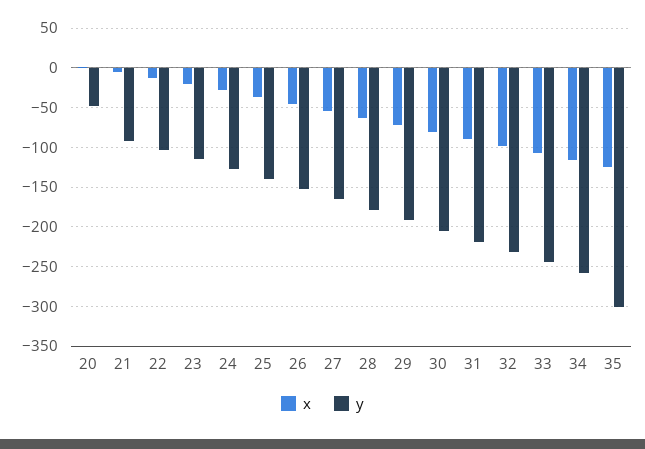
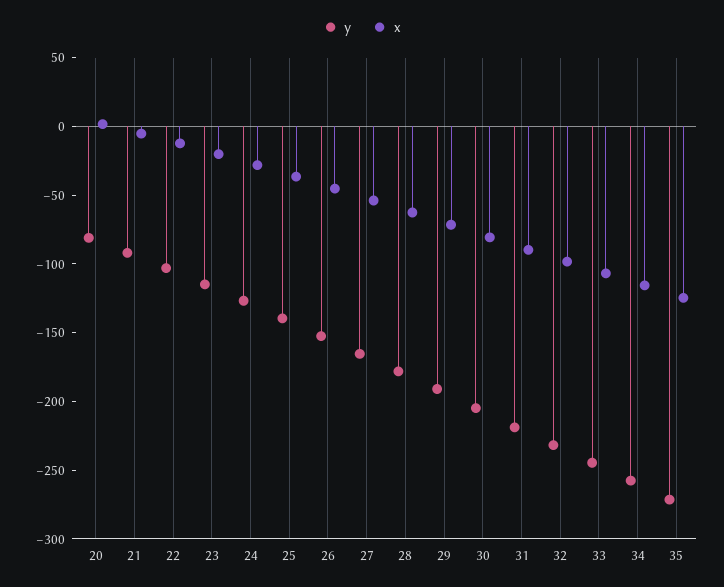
y, 20: -50 -> -80
y, 35: -300 -> -270

